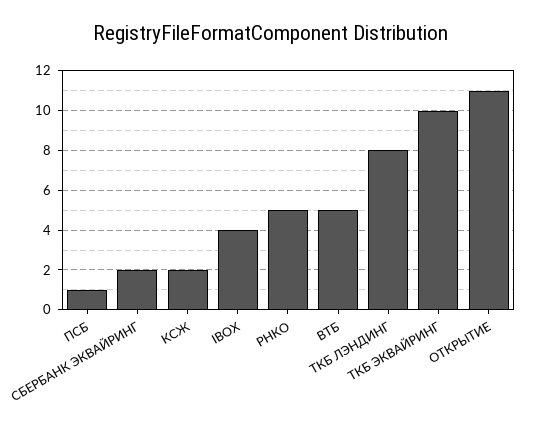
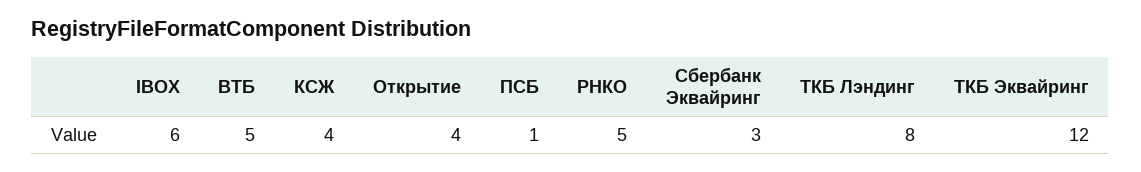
СБЕРБАНК ЭКВАЙРИНГ: 2 -> 3
КСЖ: 2 -> 4
IBOX: 4 -> 6
ТКБ ЭКВАЙРИНГ: 10 -> 12
ОТКРЫТИЕ: 11 -> 4

